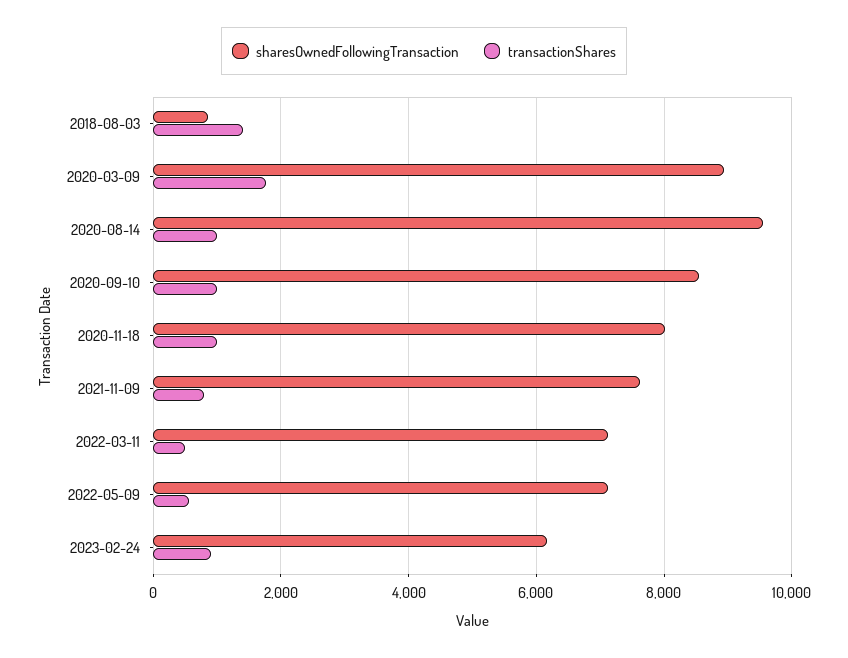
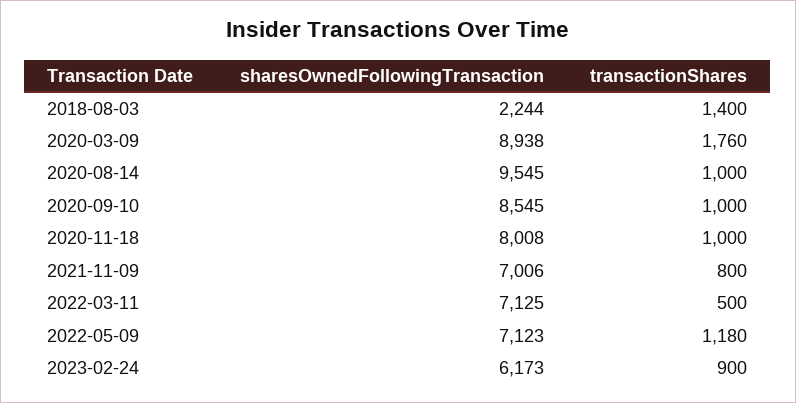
sharesOwnedFollowingTransaction, 2018-08-03: 800 -> 2244
sharesOwnedFollowingTransaction, 2021-11-09: 7600 -> 7006
transactionShares, 2022-05-09: 600 -> 1180

